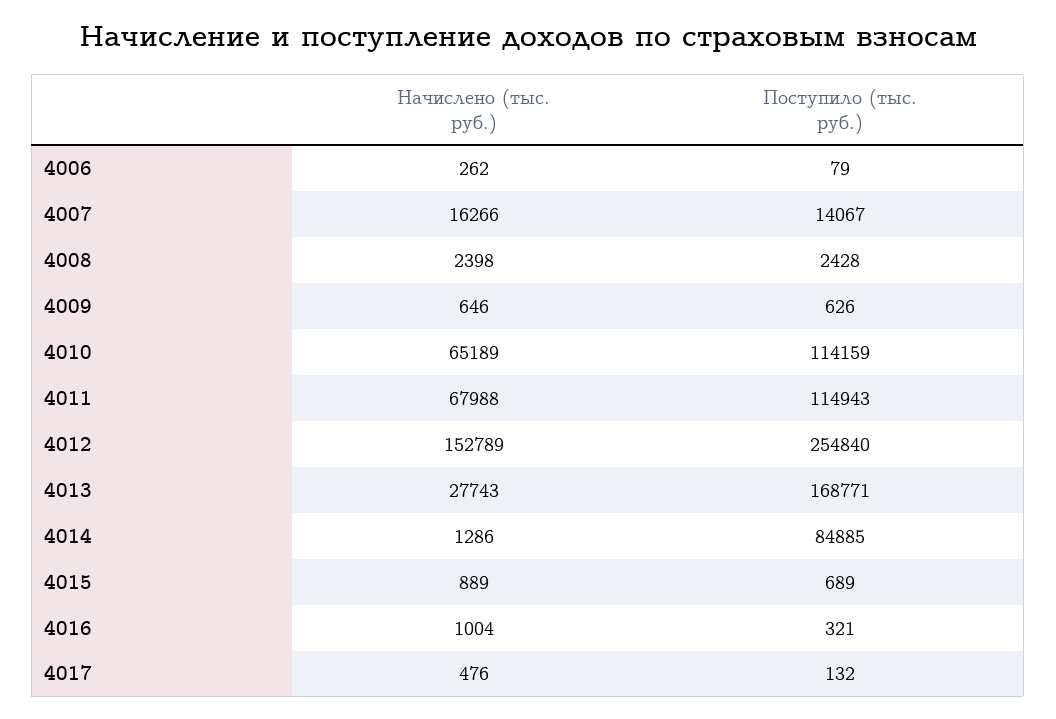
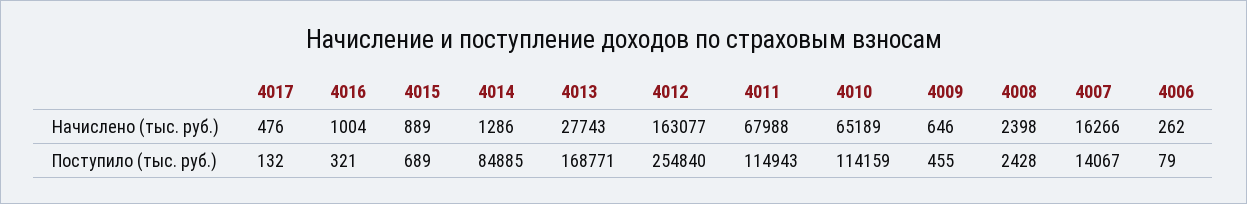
Поступило (тыс. руб.), 4009: 626 -> 455
Начислено (тыс. руб.), 4012: 152789 -> 163077

